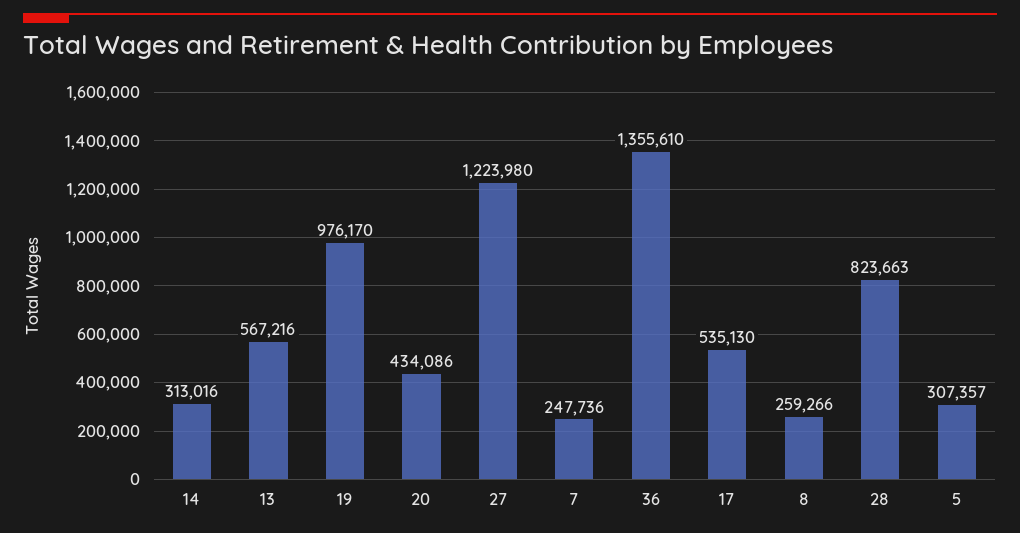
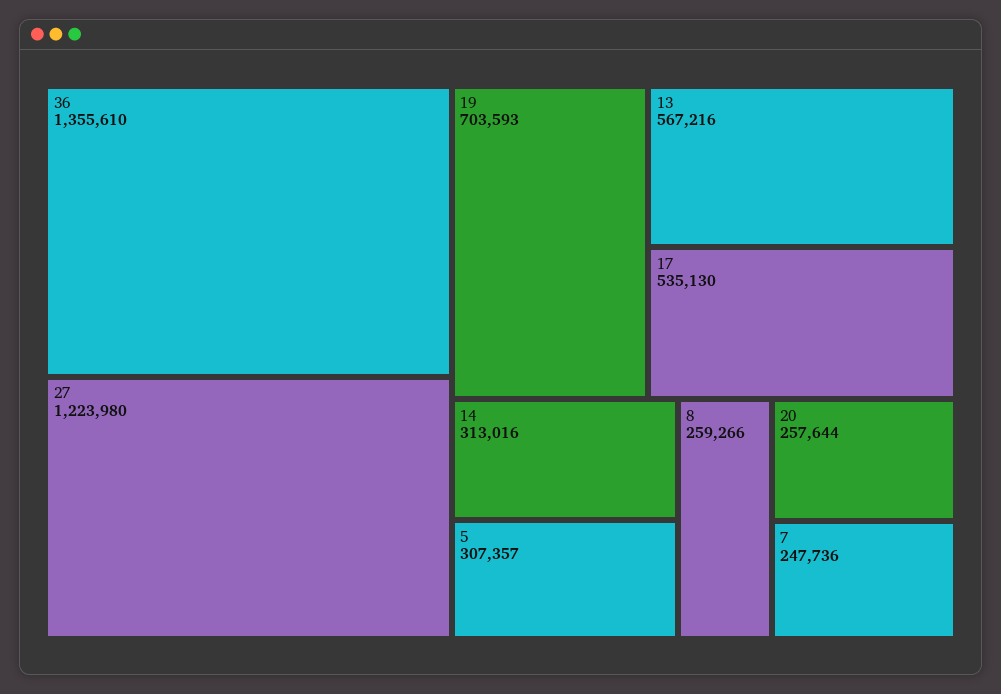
19: 976170 -> 703593
20: 434086 -> 257644
28: 823663 -> none

